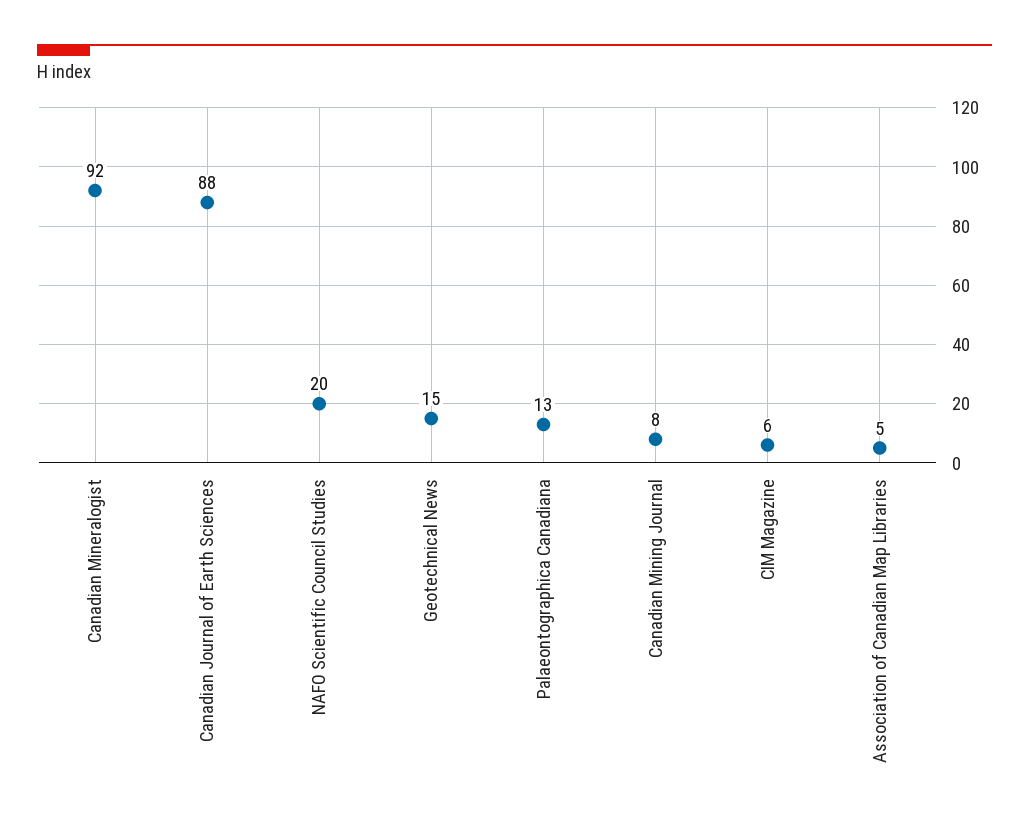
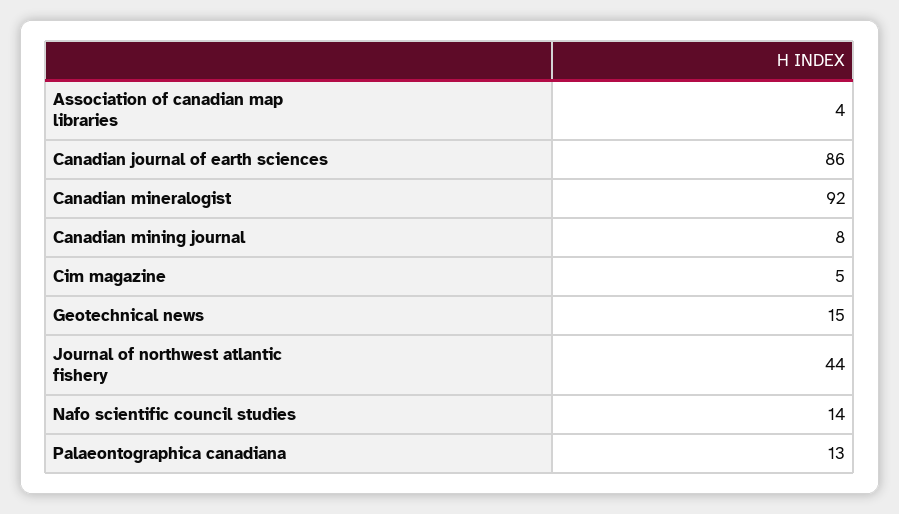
Canadian Journal of Earth Sciences: 88 -> 86
NAFO Scientific Council Studies: 20 -> 14
CIM Magazine: 6 -> 5
Association of Canadian Map Libraries: 5 -> 4
Journal of northwest atlantic fishery: none -> 44

